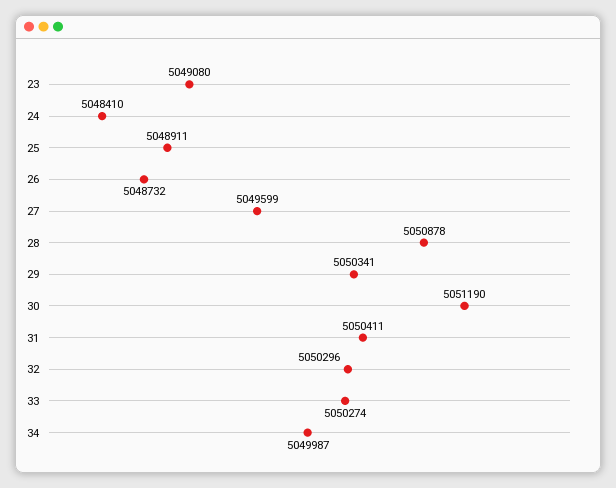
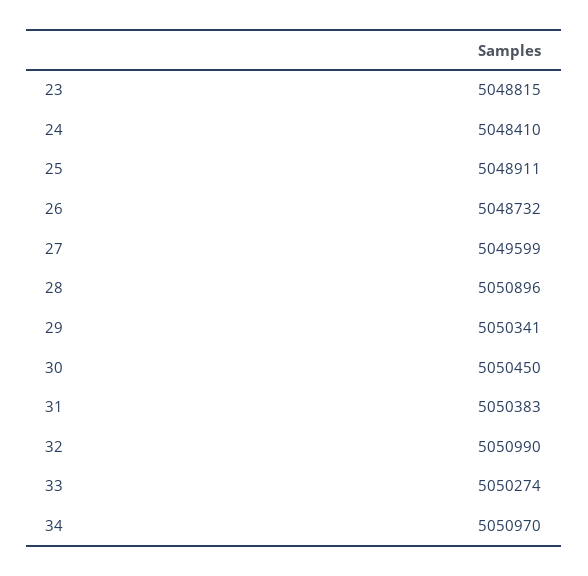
23: 5049080 -> 5048815
28: 5050878 -> 5050896
30: 5051190 -> 5050450
31: 5050411 -> 5050383
32: 5050296 -> 5050990
34: 5049987 -> 5050970

